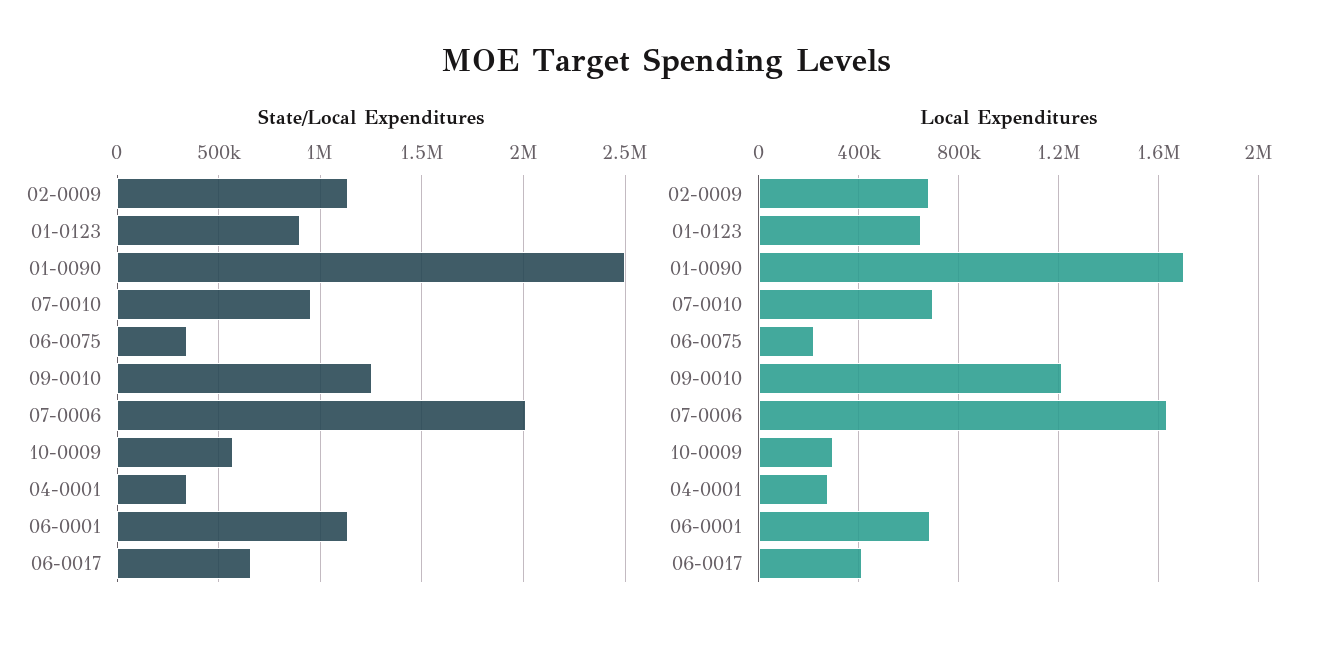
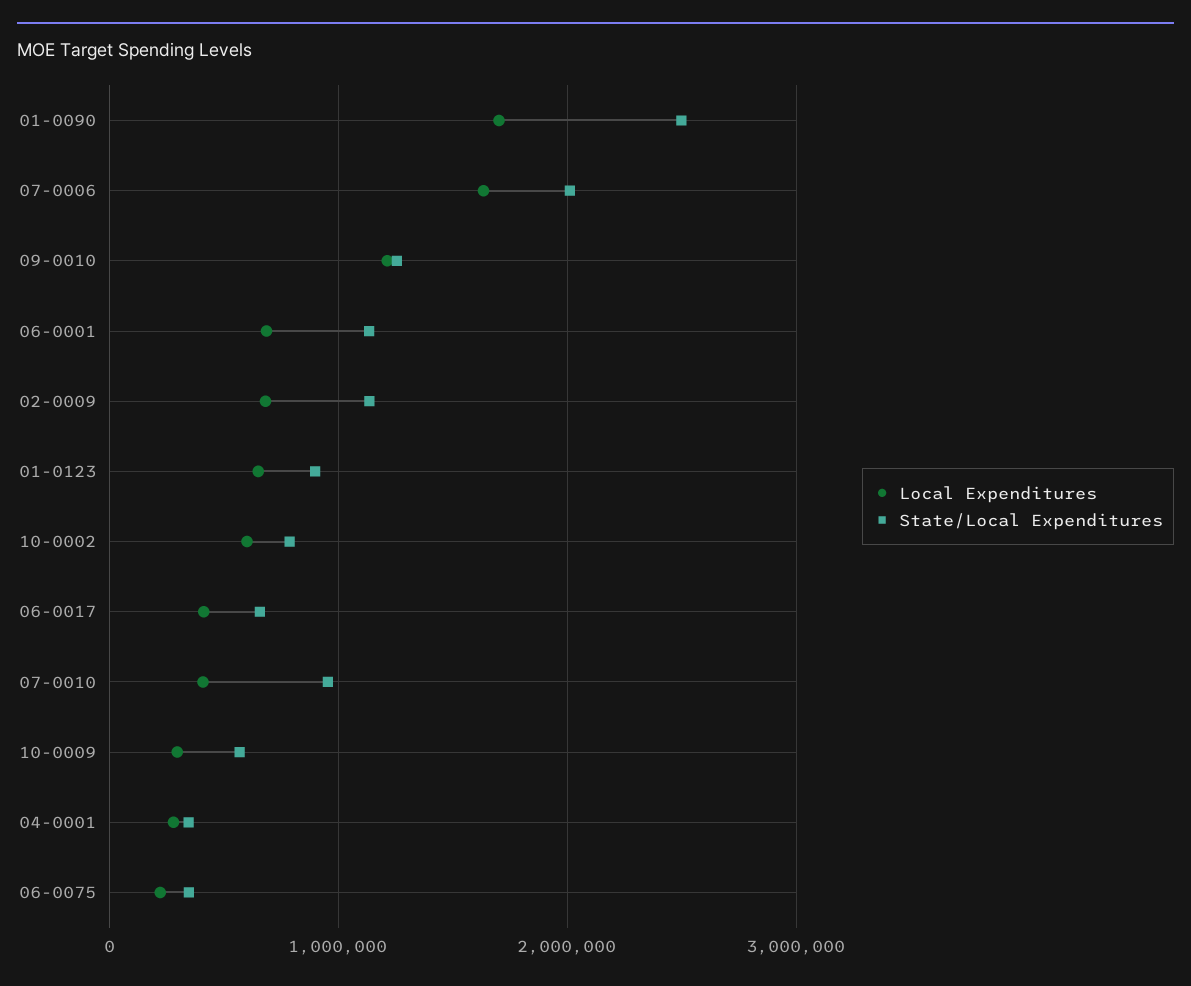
Local Expenditures, 07-0010: 700000 -> 400000
Local Expenditures, 10-0002: none -> 600000
State/Local Expenditures, 10-0002: none -> 800000

